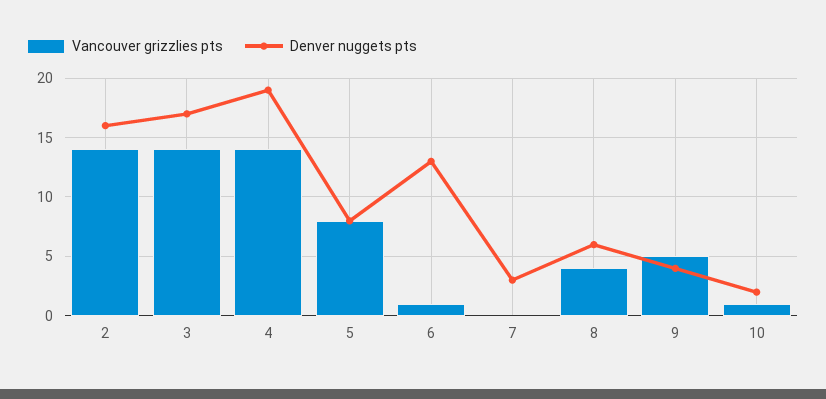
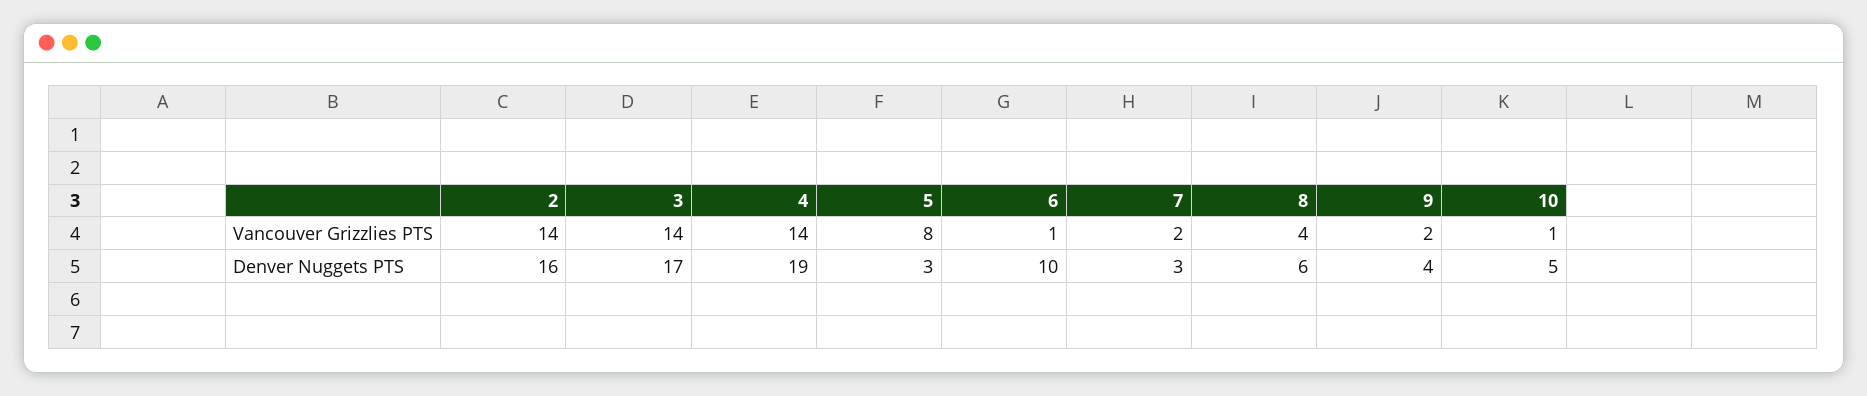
Denver nuggets pts, 5: 8 -> 3
Denver nuggets pts, 6: 13 -> 10
Vancouver grizzlies pts, 7: 0 -> 2
Vancouver grizzlies pts, 9: 5 -> 2
Denver nuggets pts, 10: 2 -> 5

